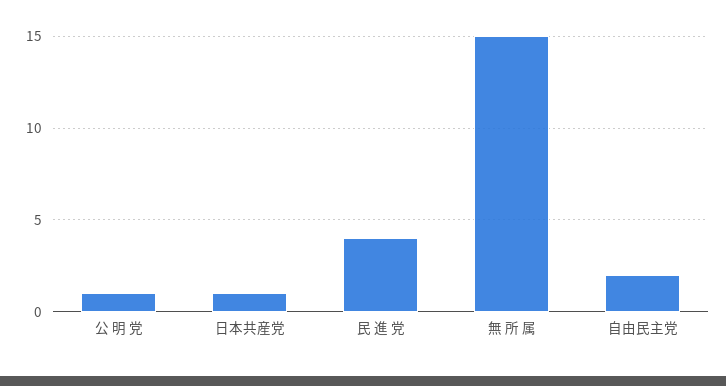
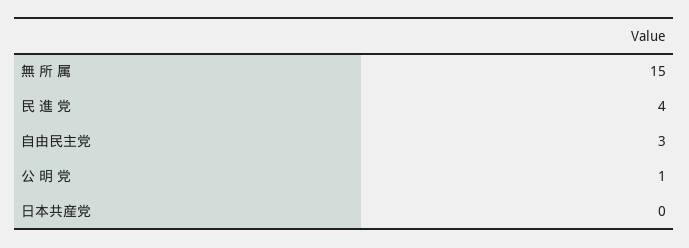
日本共産党: 1 -> 0
自由民主党: 2 -> 3

